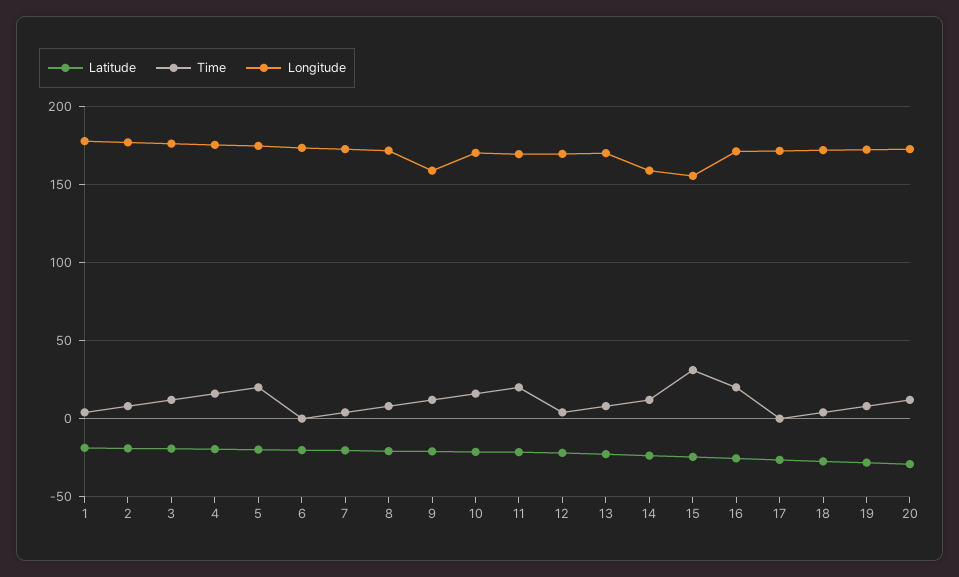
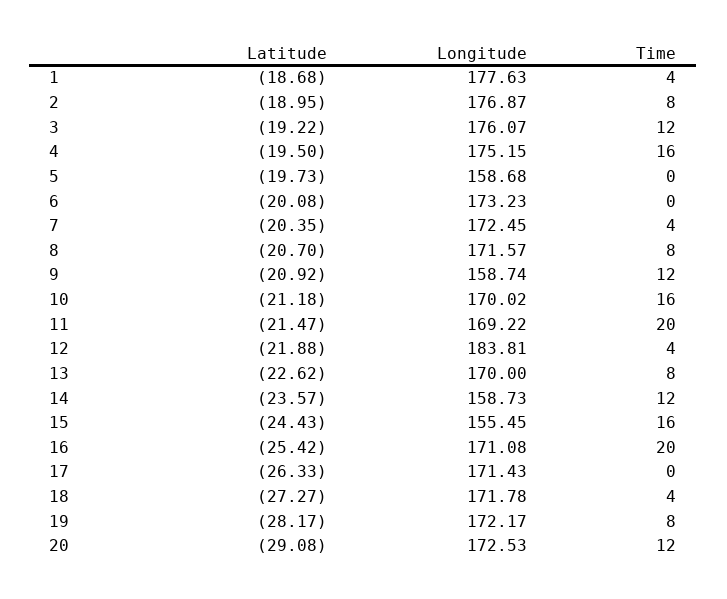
Time, 5: 20 -> 0
Longitude, 5: 175 -> 158.68
Longitude, 12: 170 -> 183.81
Time, 15: 30 -> 16

